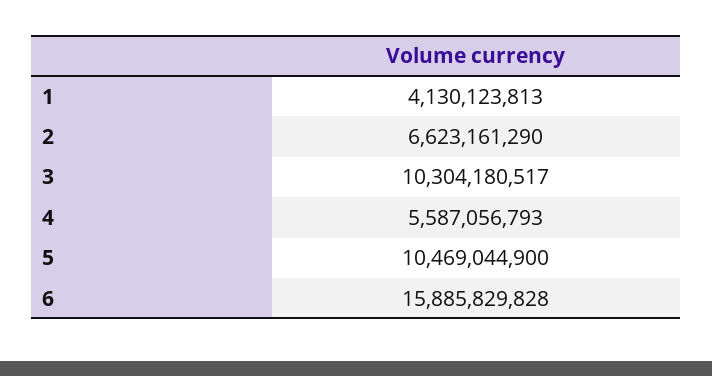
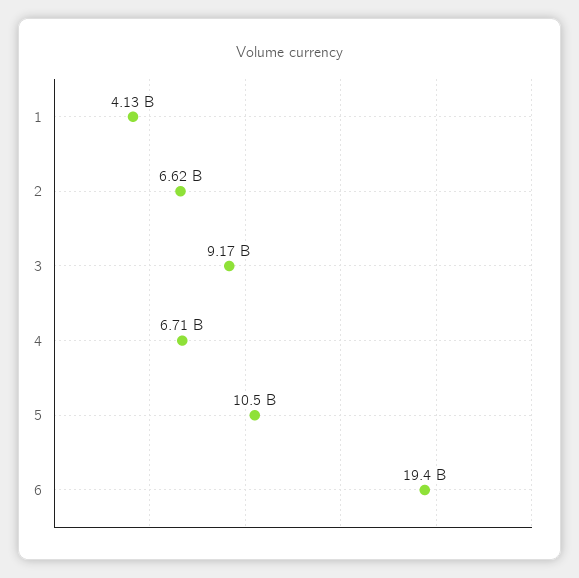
3: 10304180517 -> 9170000000
4: 5587056793 -> 6710000000
6: 15885829828 -> 19400000000

